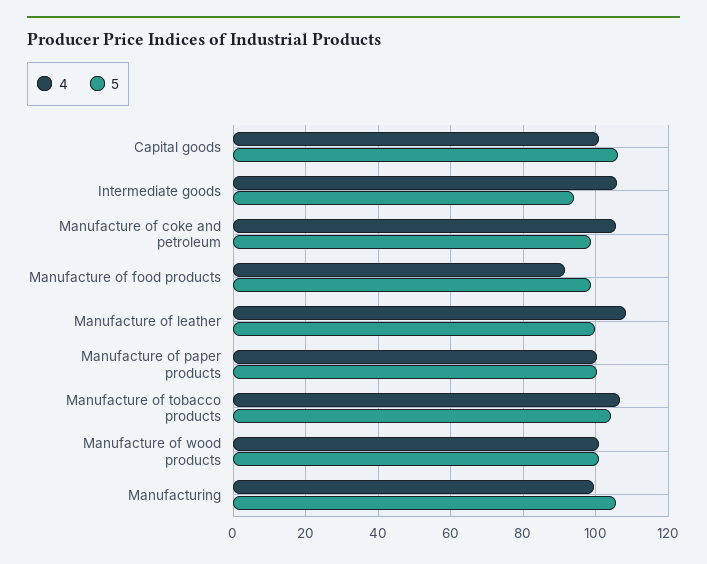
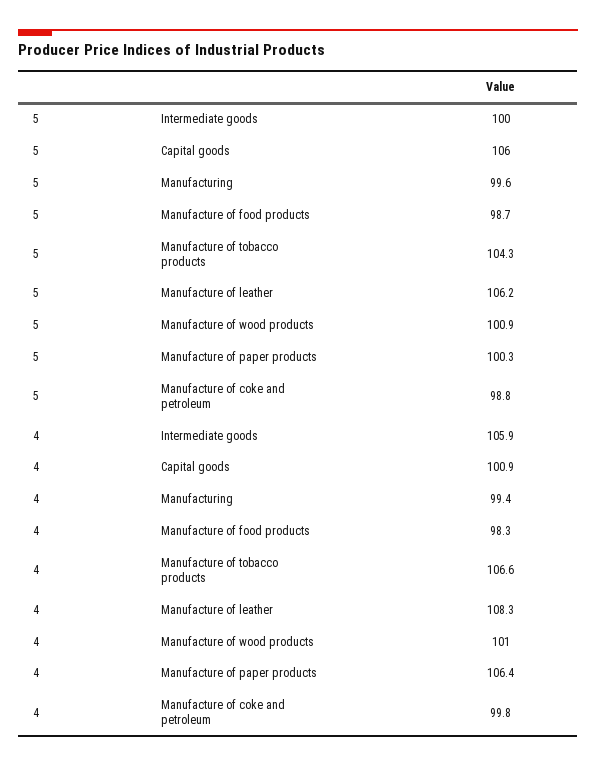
5, Intermediate goods: 94 -> 100
4, Manufacture of coke and petroleum: 106 -> 99.8
4, Manufacture of food products: 92 -> 98.3
5, Manufacture of leather: 100 -> 106.2
4, Manufacture of paper products: 100 -> 106.4
5, Manufacturing: 106 -> 99.6

